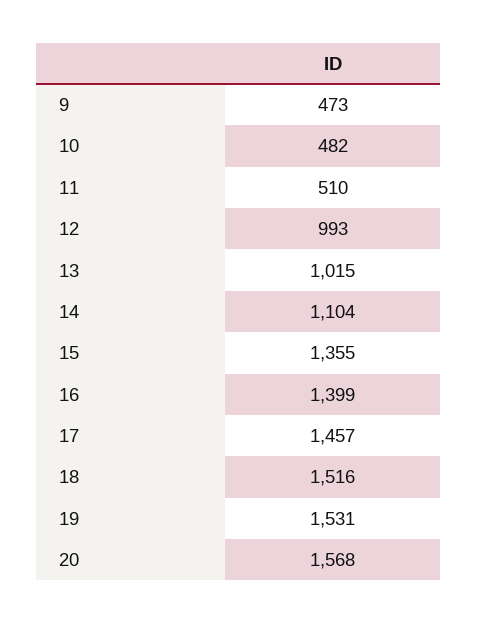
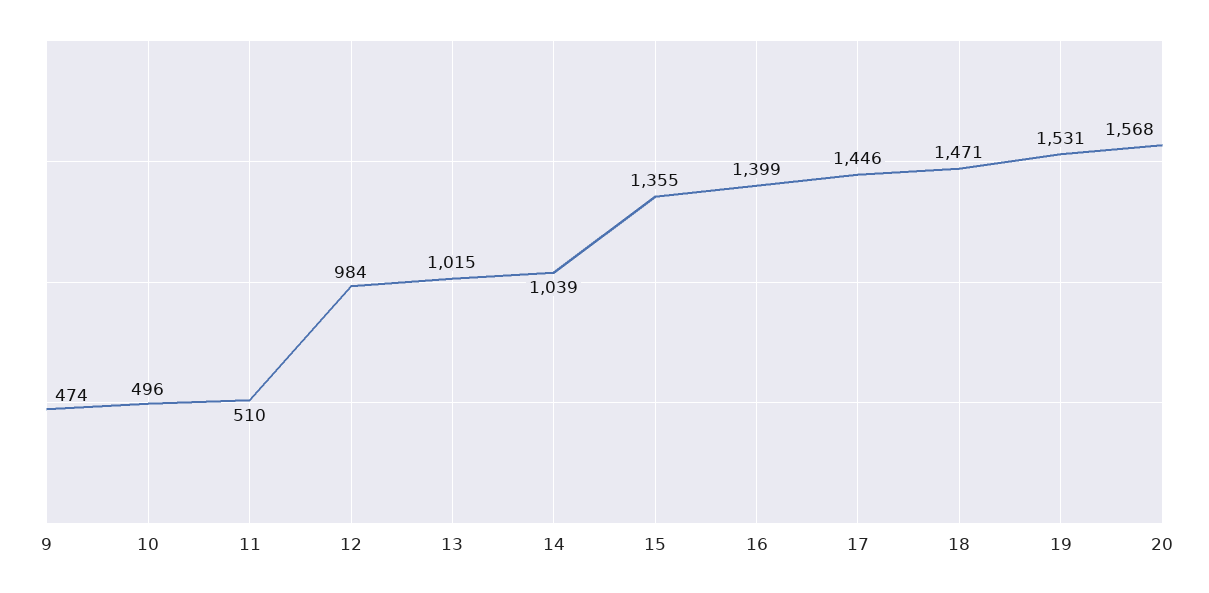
9: 473 -> 474
10: 482 -> 496
12: 993 -> 984
14: 1104 -> 1039
17: 1457 -> 1446
18: 1516 -> 1471

